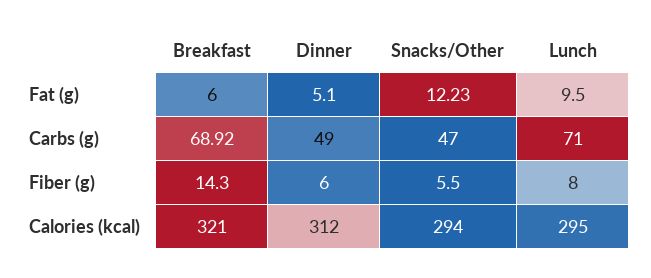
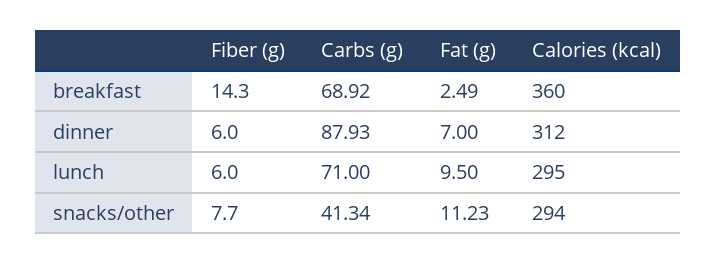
Breakfast, Fat (g): 6 -> 2.49
Dinner, Fat (g): 5.1 -> 7
Snacks/Other, Fat (g): 12.23 -> 11.23
Dinner, Carbs (g): 49 -> 87.93
Snacks/Other, Carbs (g): 47 -> 41.34
Snacks/Other, Fiber (g): 5.5 -> 7.7
Lunch, Fiber (g): 8 -> 6
Breakfast, Calories (kcal): 321 -> 360

